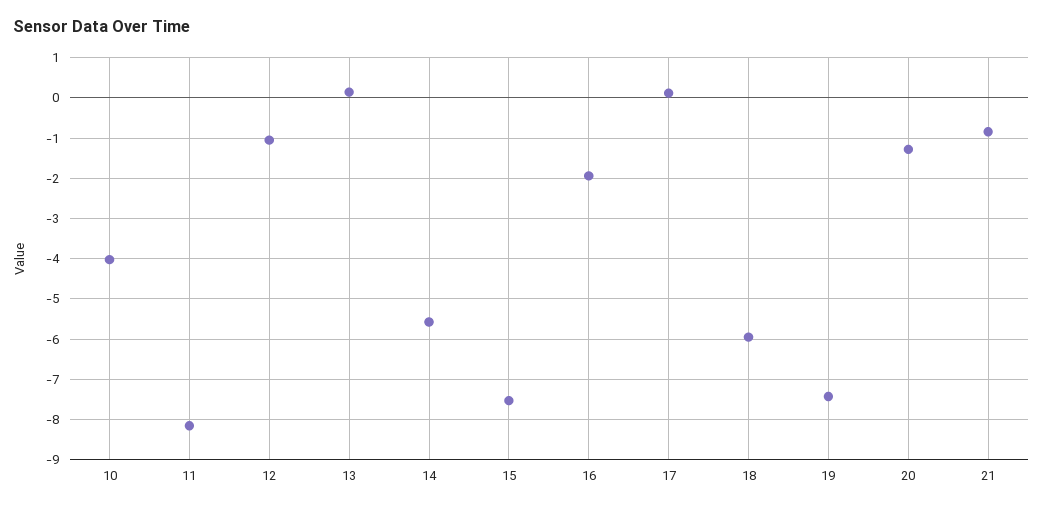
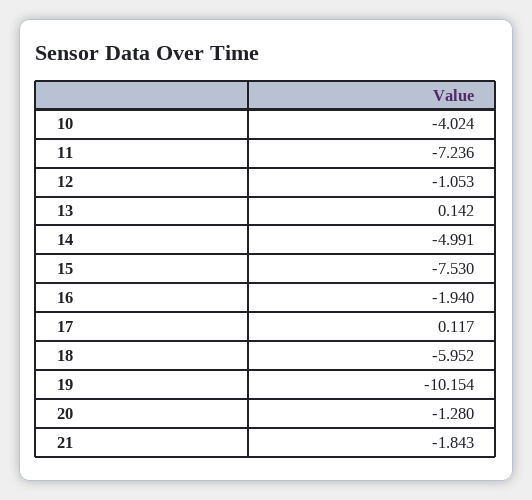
11: -8.2 -> -7.236
14: -5.6 -> -4.991
19: -7.4 -> -10.154
21: -0.8 -> -1.843

